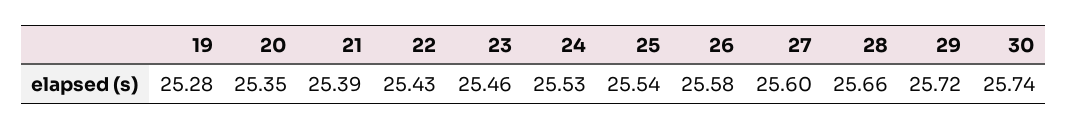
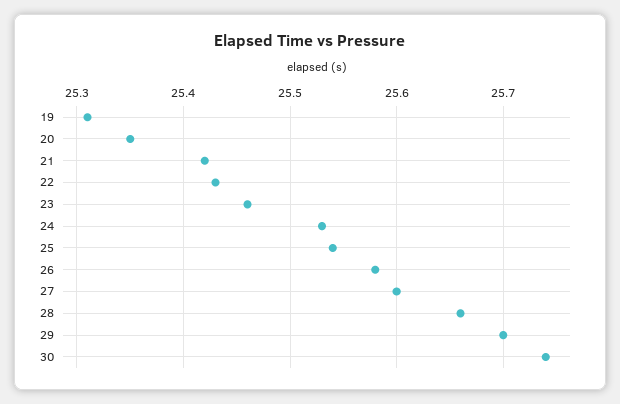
19: 25.28 -> 25.31
21: 25.39 -> 25.42
29: 25.72 -> 25.7

